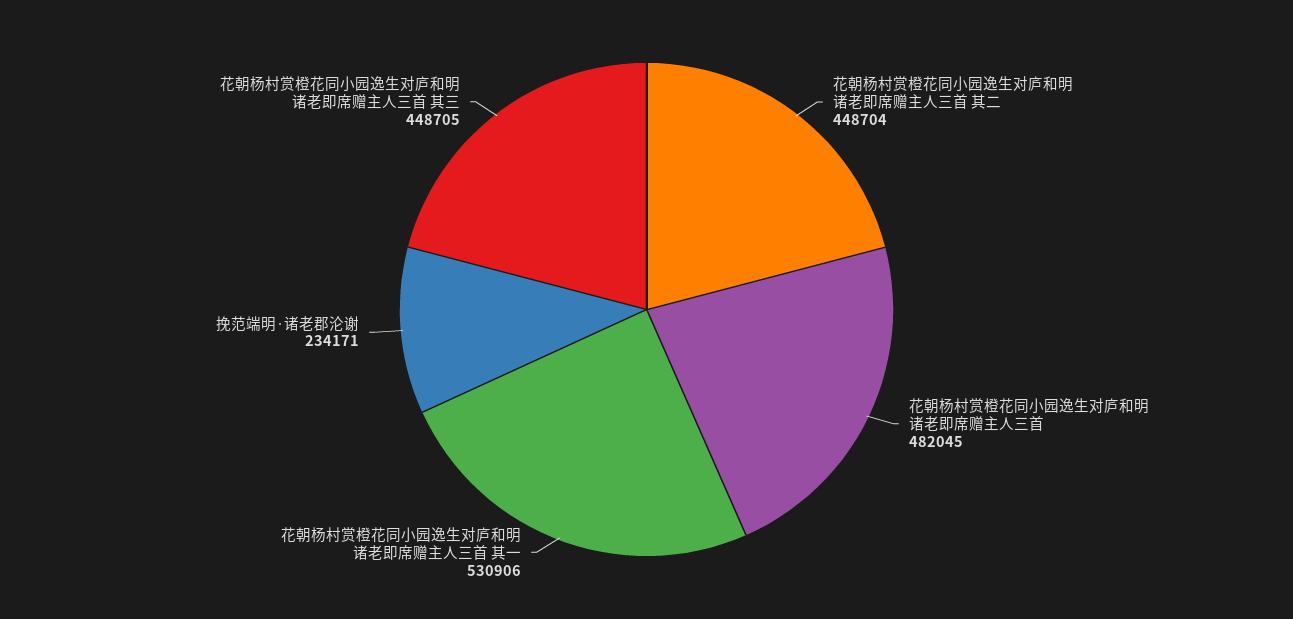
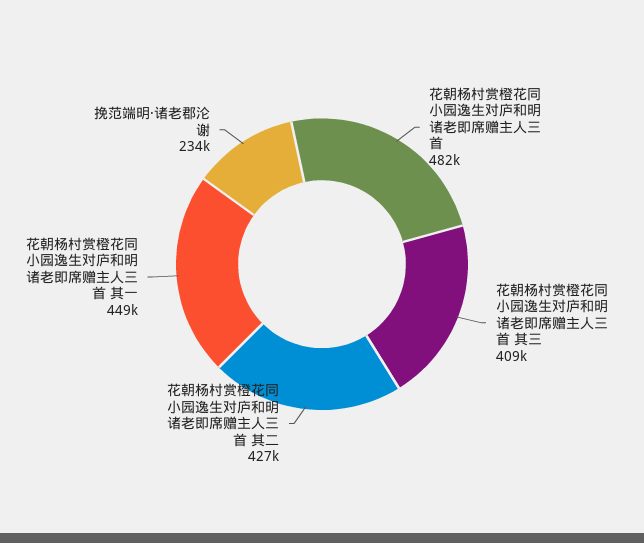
花朝杨村赏橙花同小园逸生对庐和明诸老即席赠主人三首 其二: 448704 -> 427000
花朝杨村赏橙花同小园逸生对庐和明诸老即席赠主人三首 其一: 530906 -> 449000
花朝杨村赏橙花同小园逸生对庐和明诸老即席赠主人三首 其三: 448705 -> 409000

